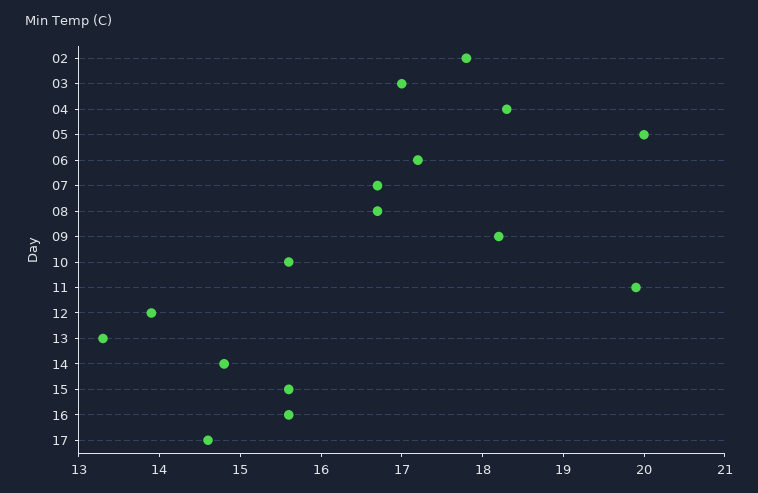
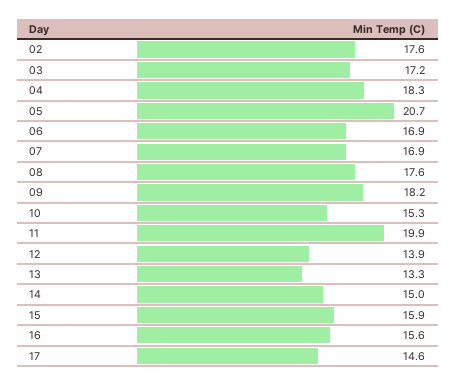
02: 17.8 -> 17.6
03: 17 -> 17.2
05: 20 -> 20.7
06: 17.2 -> 16.9
07: 16.7 -> 16.9
08: 16.7 -> 17.6
10: 15.6 -> 15.3
14: 14.8 -> 15
15: 15.6 -> 15.9

